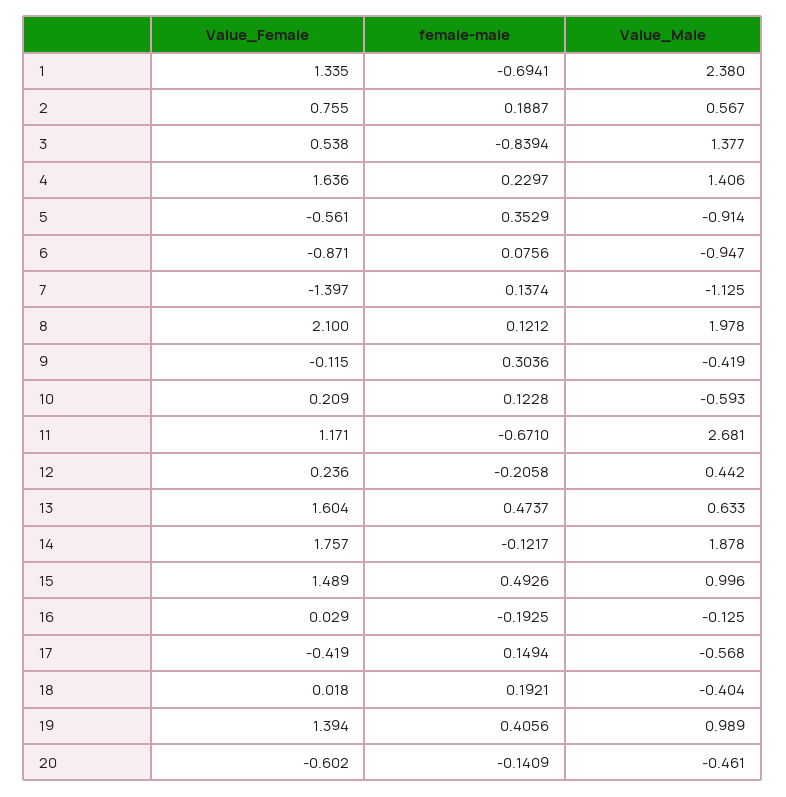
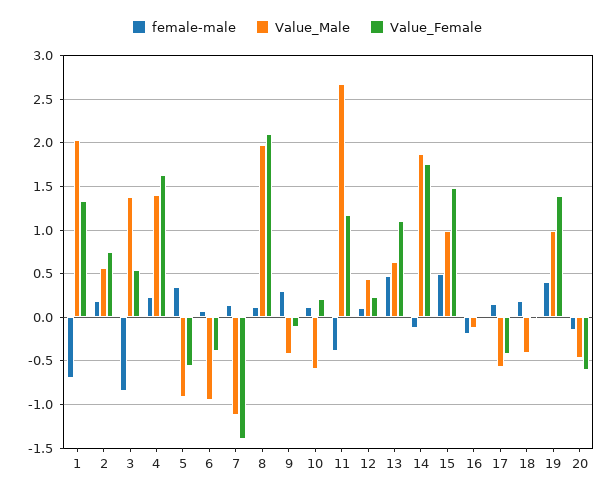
Value_Male, 1: 2.38 -> 2
Value_Female, 6: -0.871 -> -0.4
female-male, 11: -0.671 -> -0.4
female-male, 12: -0.2058 -> 0.1
Value_Female, 13: 1.604 -> 1.1

